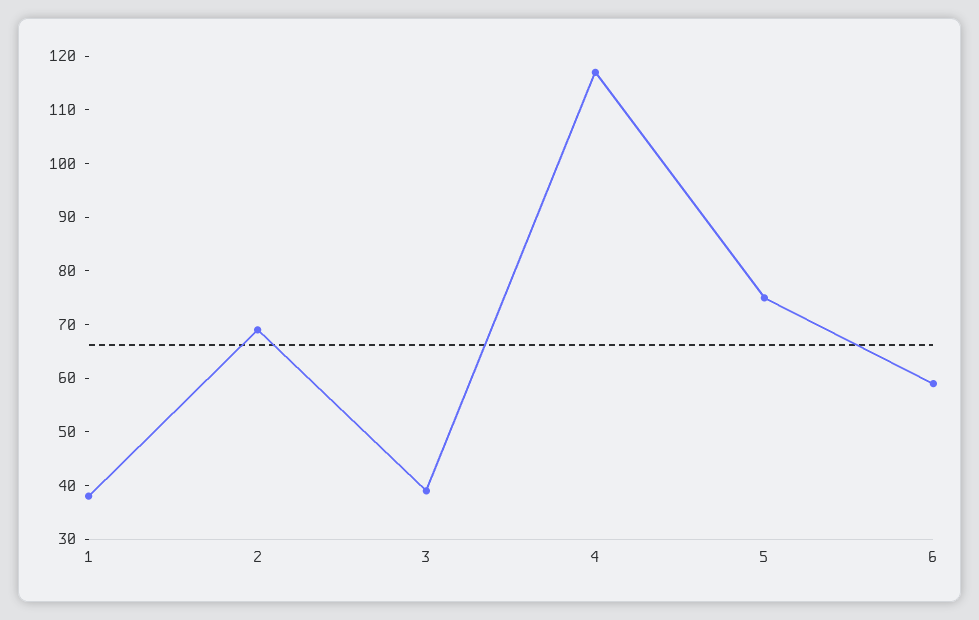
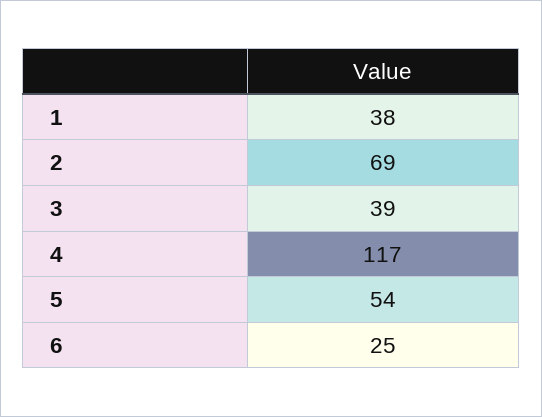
5: 75 -> 54
6: 60 -> 25

